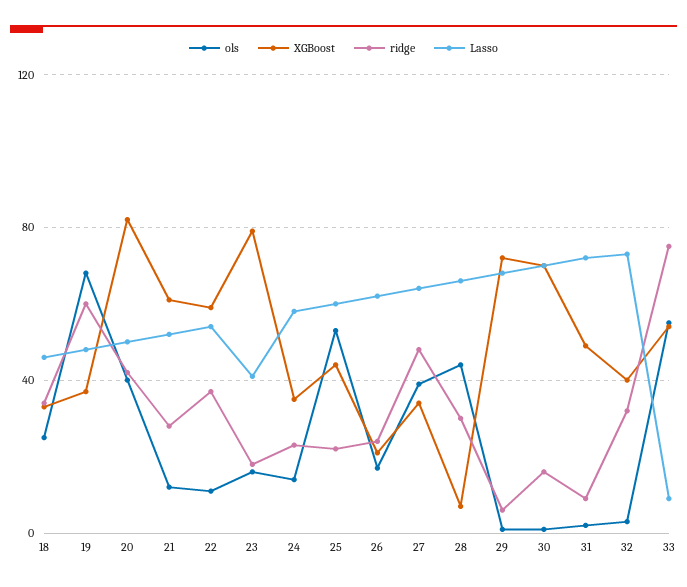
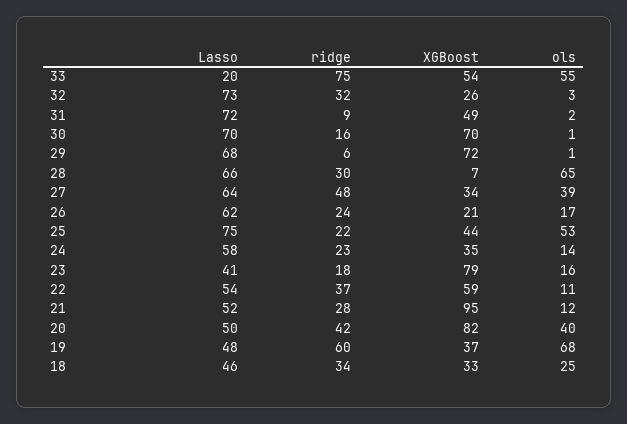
XGBoost, 21: 60 -> 95
Lasso, 25: 60 -> 75
ols, 28: 45 -> 65
XGBoost, 32: 40 -> 26
Lasso, 33: 10 -> 20

